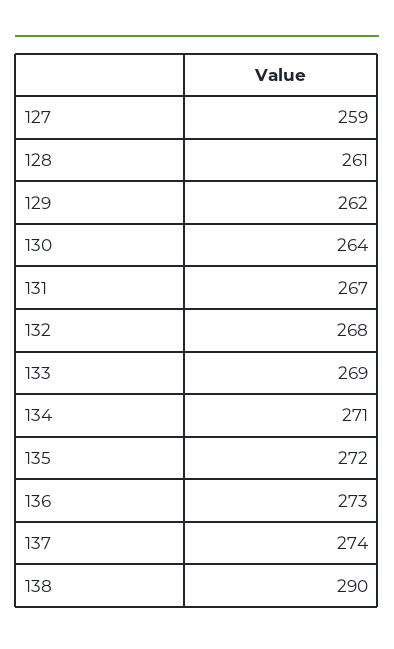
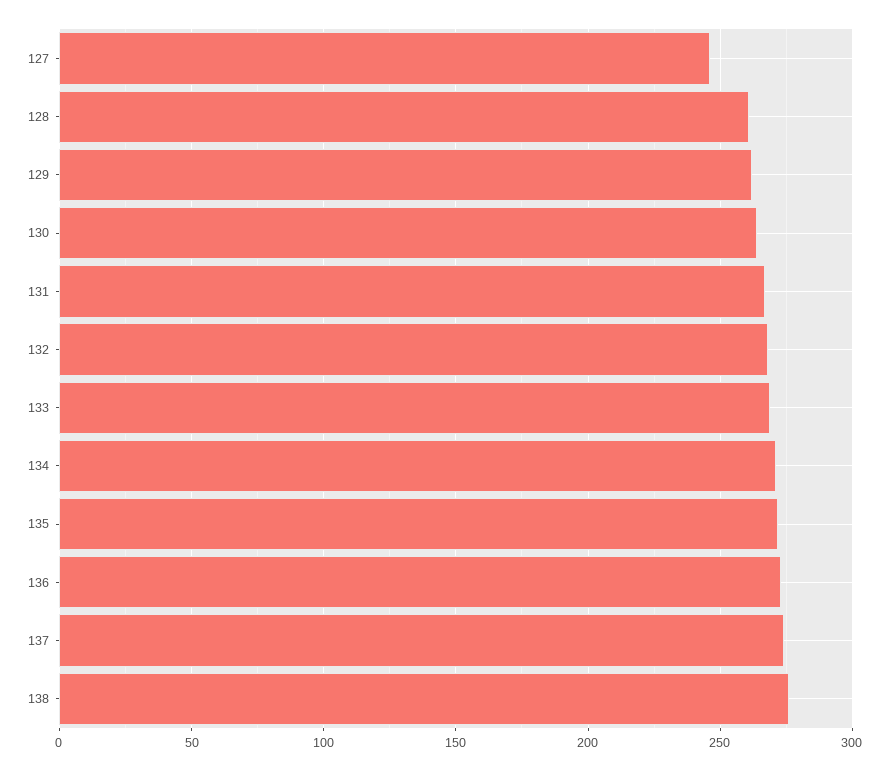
127: 259 -> 245
138: 290 -> 275

